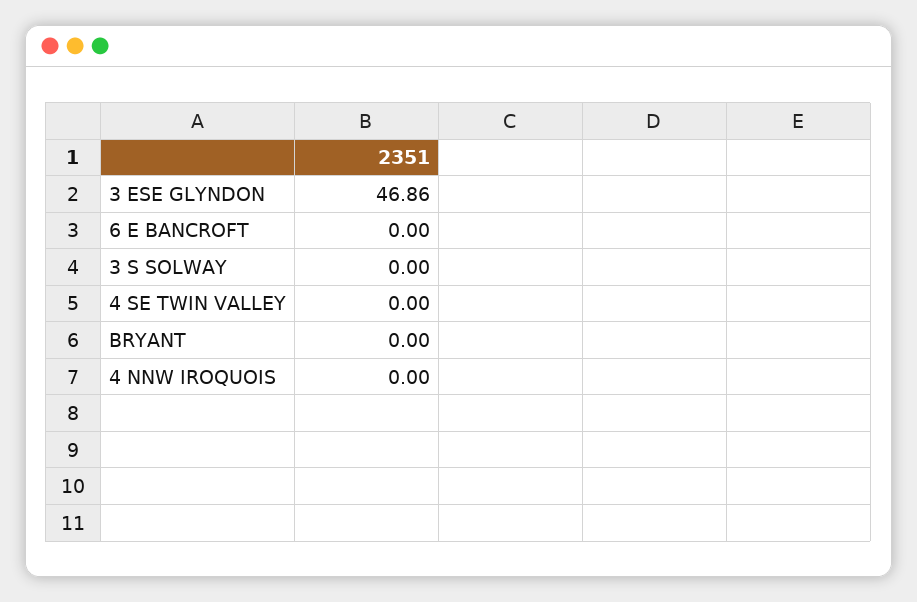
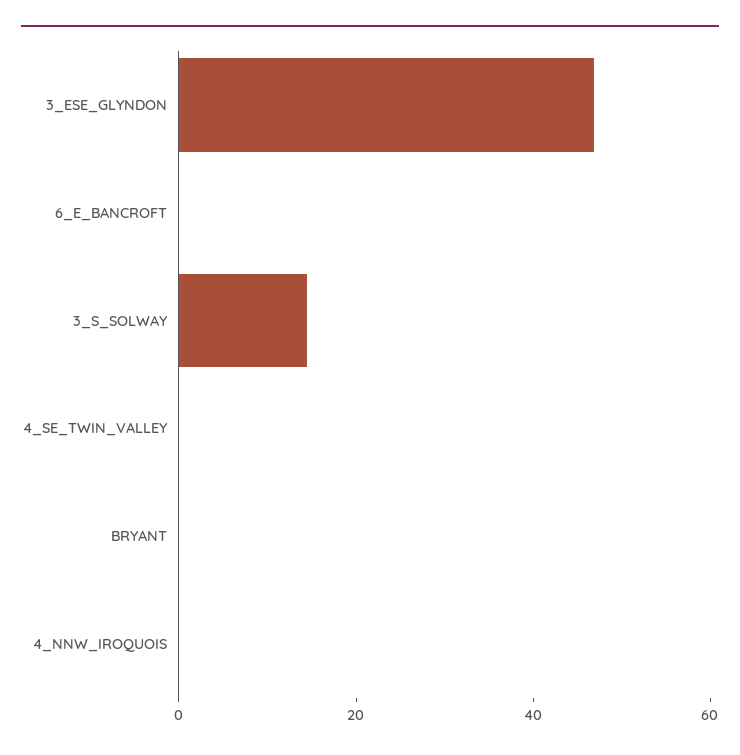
3 S SOLWAY: 0 -> 15

